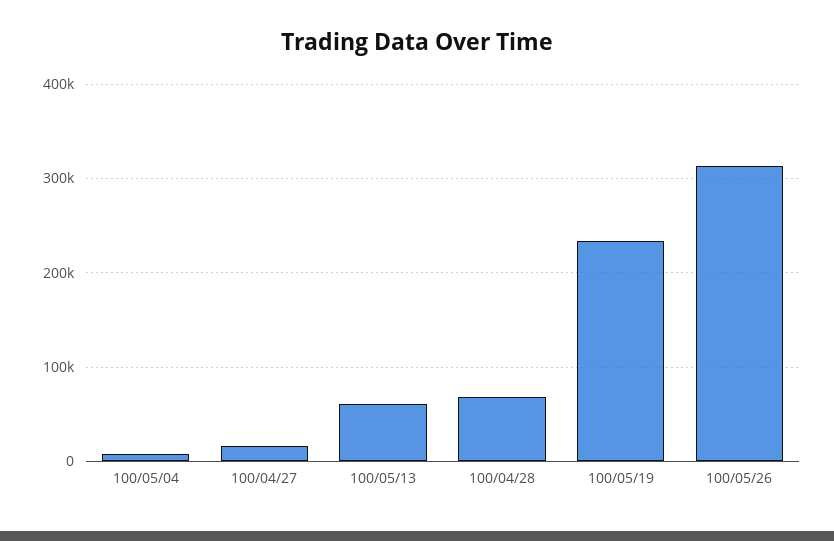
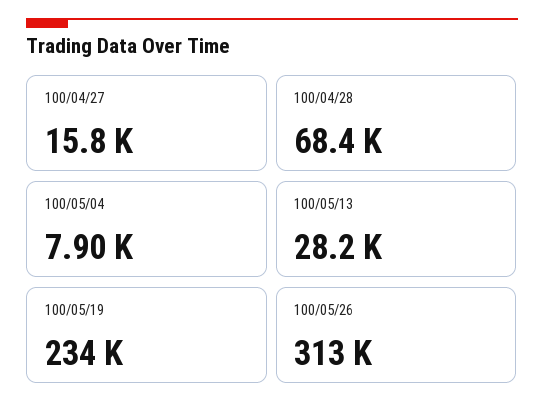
100/05/13: 60000 -> 28200

